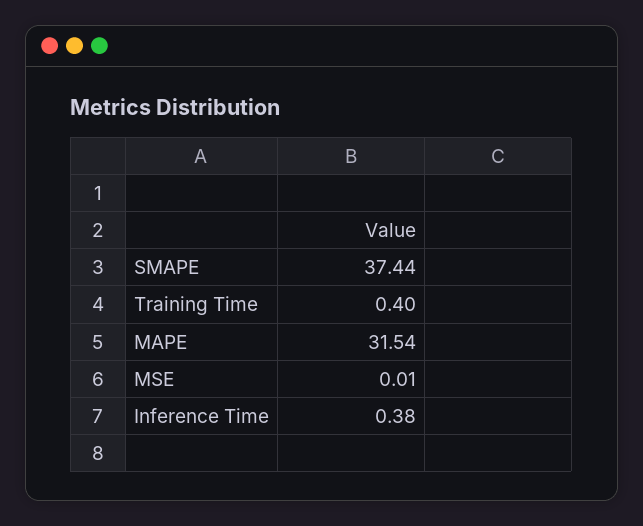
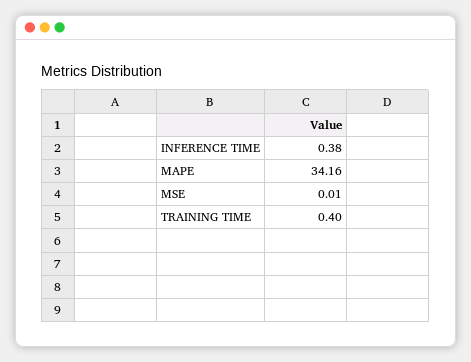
SMAPE: 37.44 -> none
MAPE: 31.54 -> 34.16

